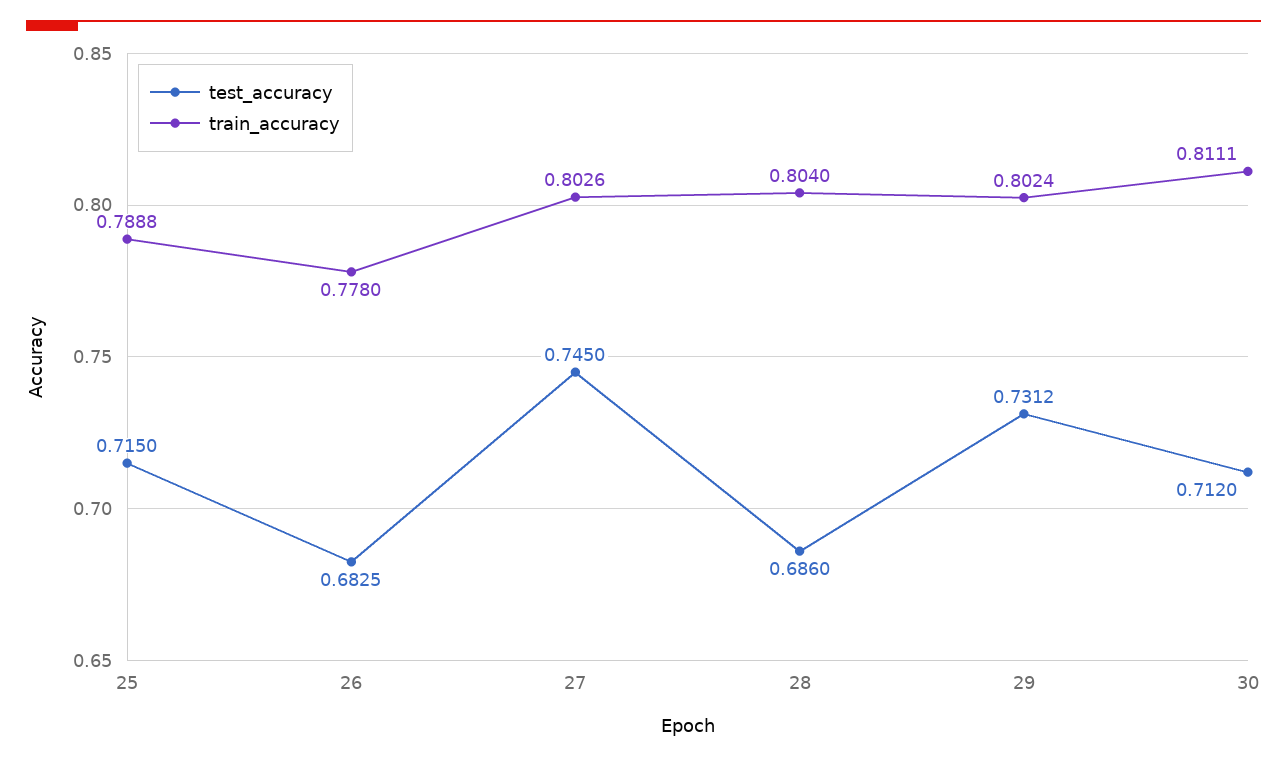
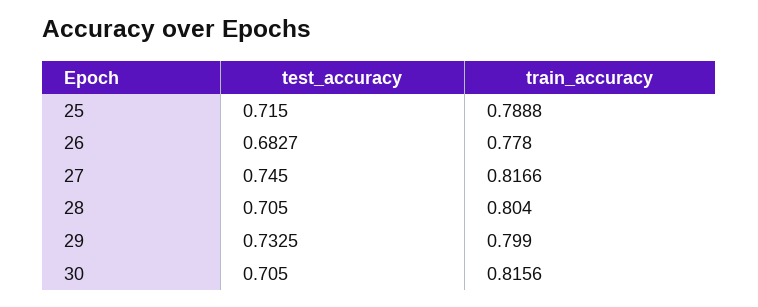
test_accuracy, 26: 0.6825 -> 0.6827
train_accuracy, 27: 0.8026 -> 0.8166
test_accuracy, 28: 0.686 -> 0.705
test_accuracy, 29: 0.7312 -> 0.7325
train_accuracy, 29: 0.8024 -> 0.799
test_accuracy, 30: 0.712 -> 0.705
train_accuracy, 30: 0.8111 -> 0.8156

